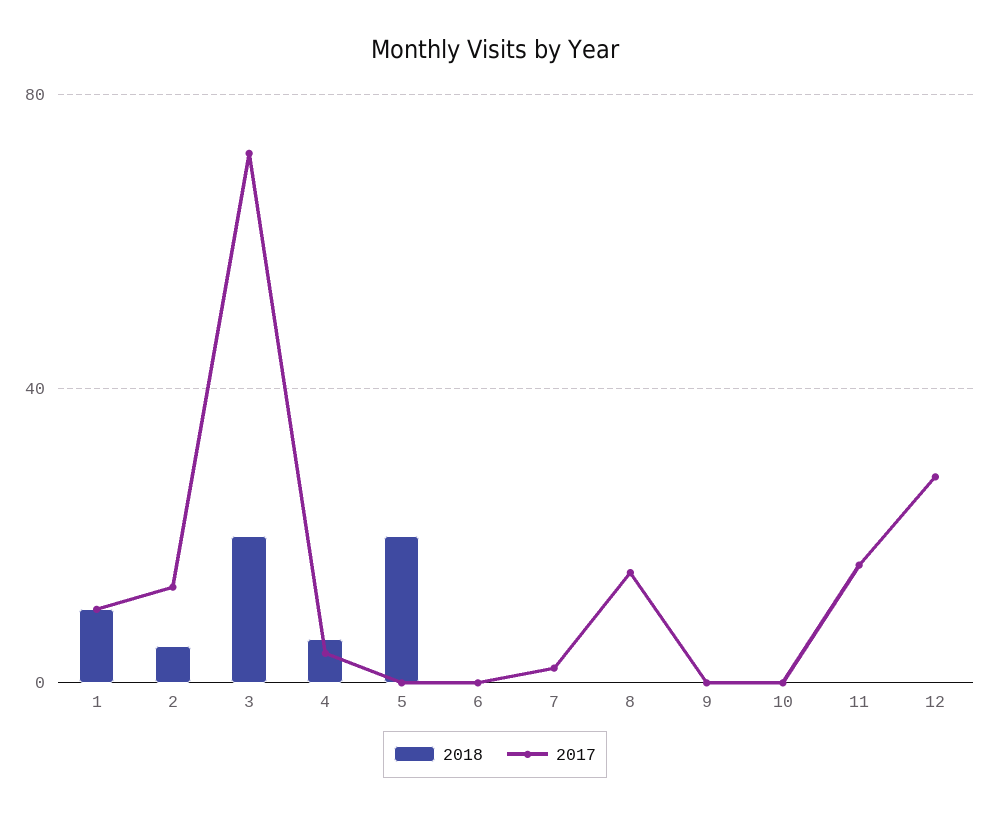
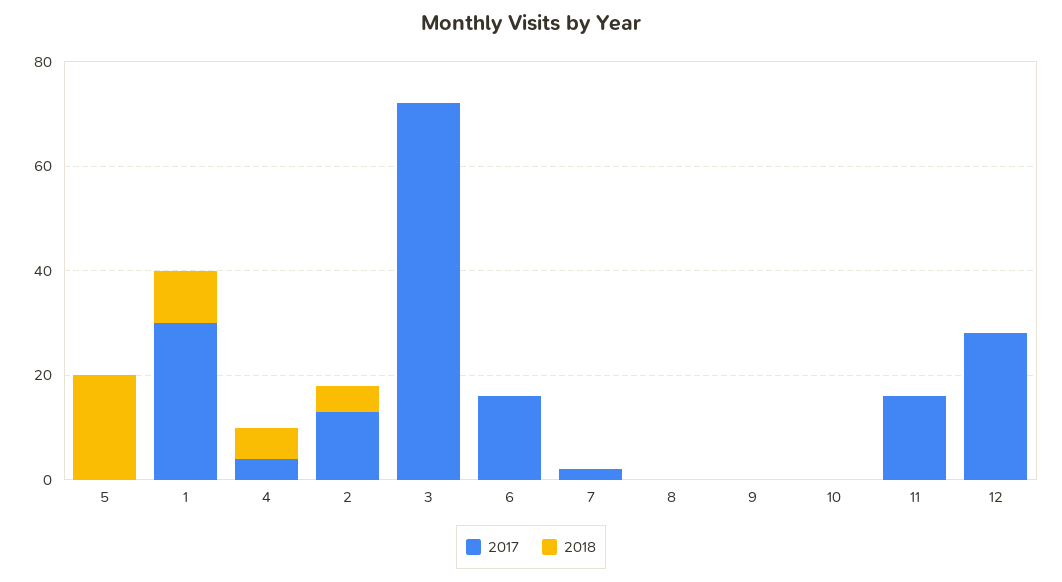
2017, 1: 10 -> 30
2018, 3: 20 -> 0
2017, 6: 0 -> 15
2017, 8: 15 -> 0

